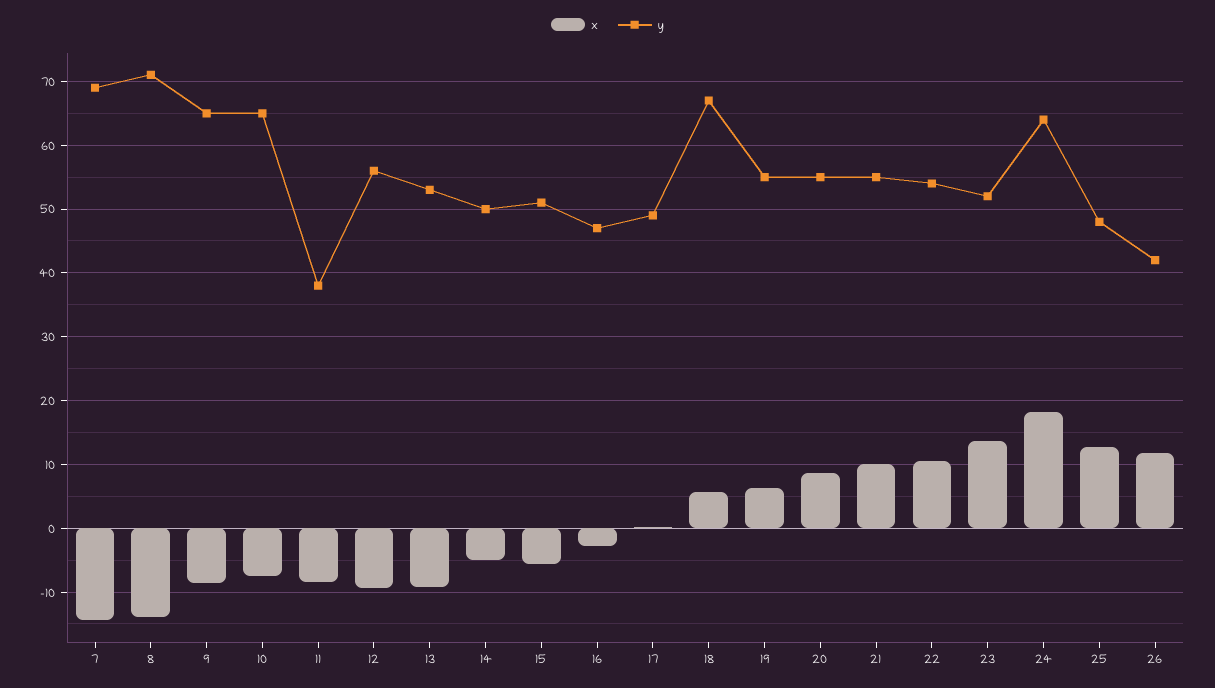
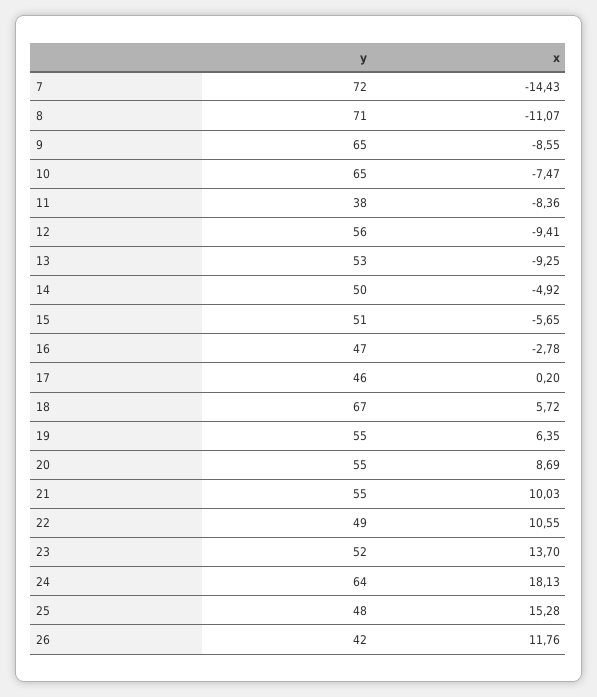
y, 7: 69 -> 72
x, 8: -14 -> -11.07
y, 17: 49 -> 46
y, 22: 54 -> 49
x, 25: 13 -> 15.28

